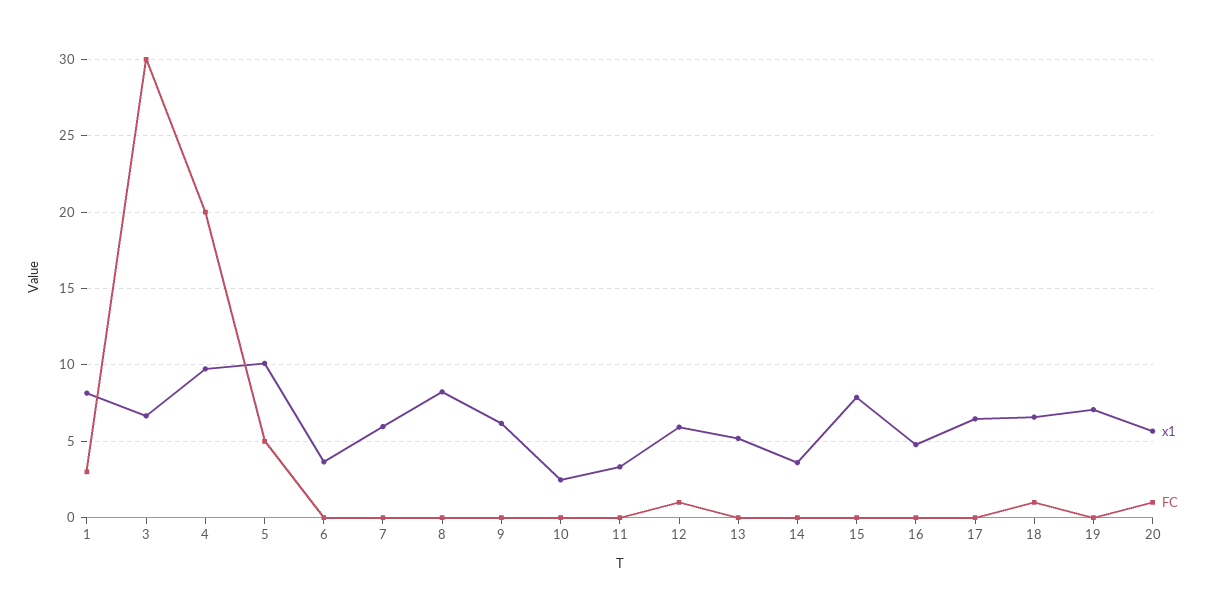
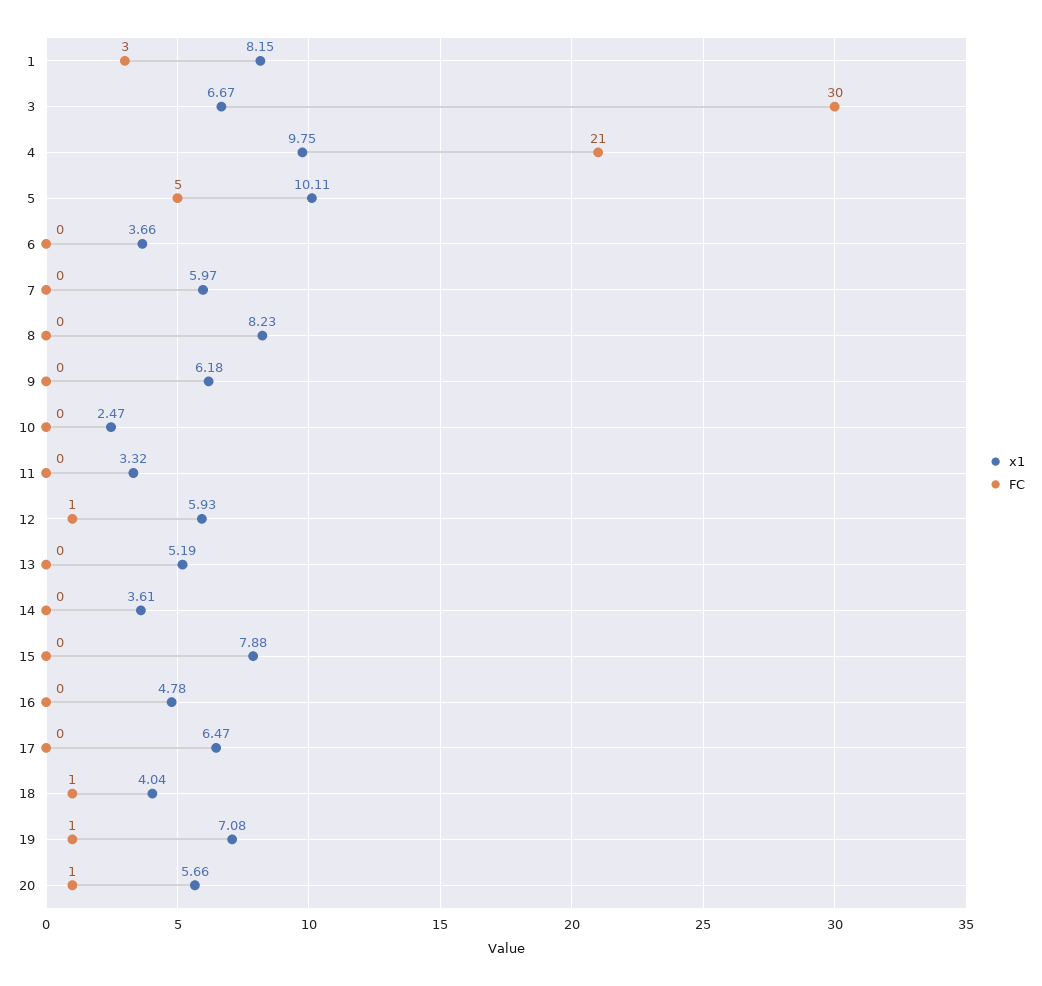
FC, 4: 20 -> 21
x1, 18: 6.5 -> 4.04
FC, 19: 0 -> 1

